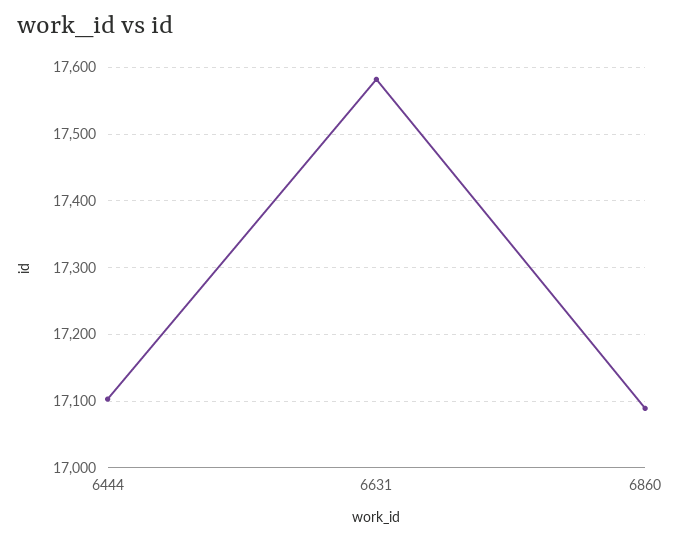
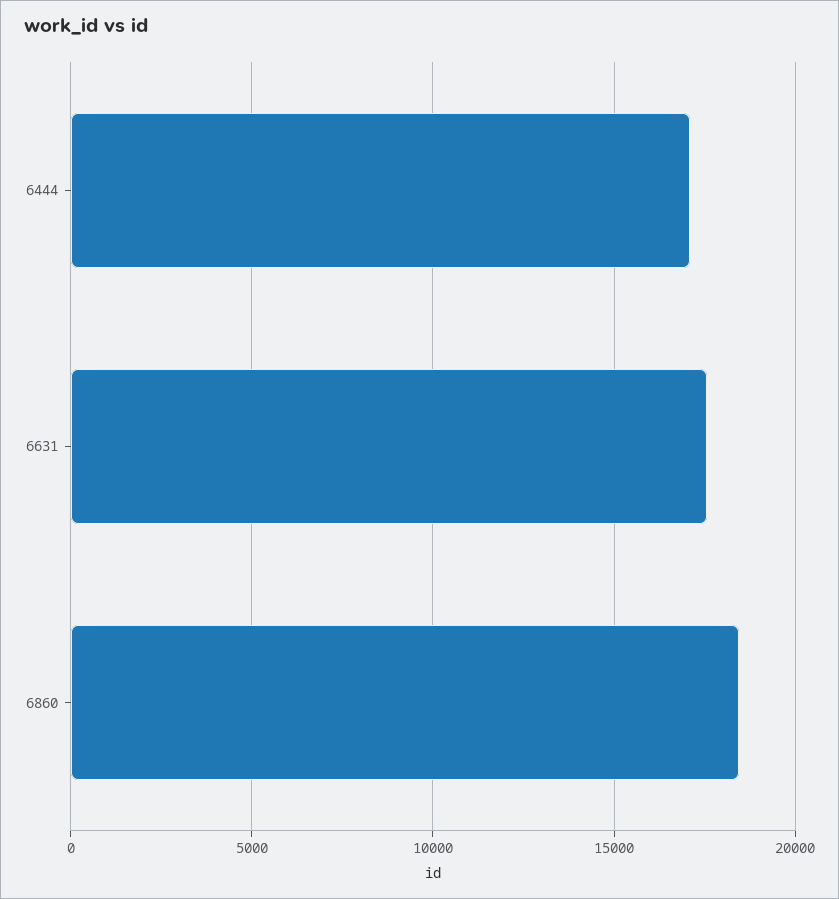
6860: 17090 -> 18500

